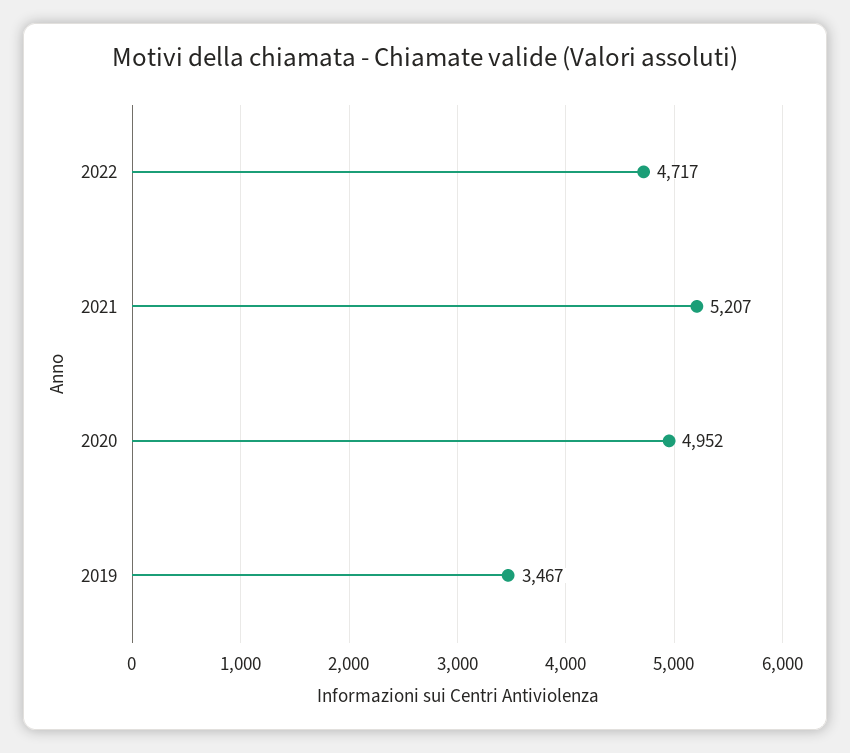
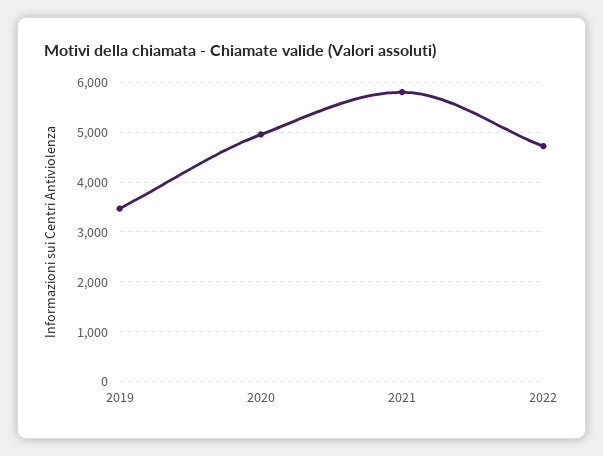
2021: 5207 -> 5800

